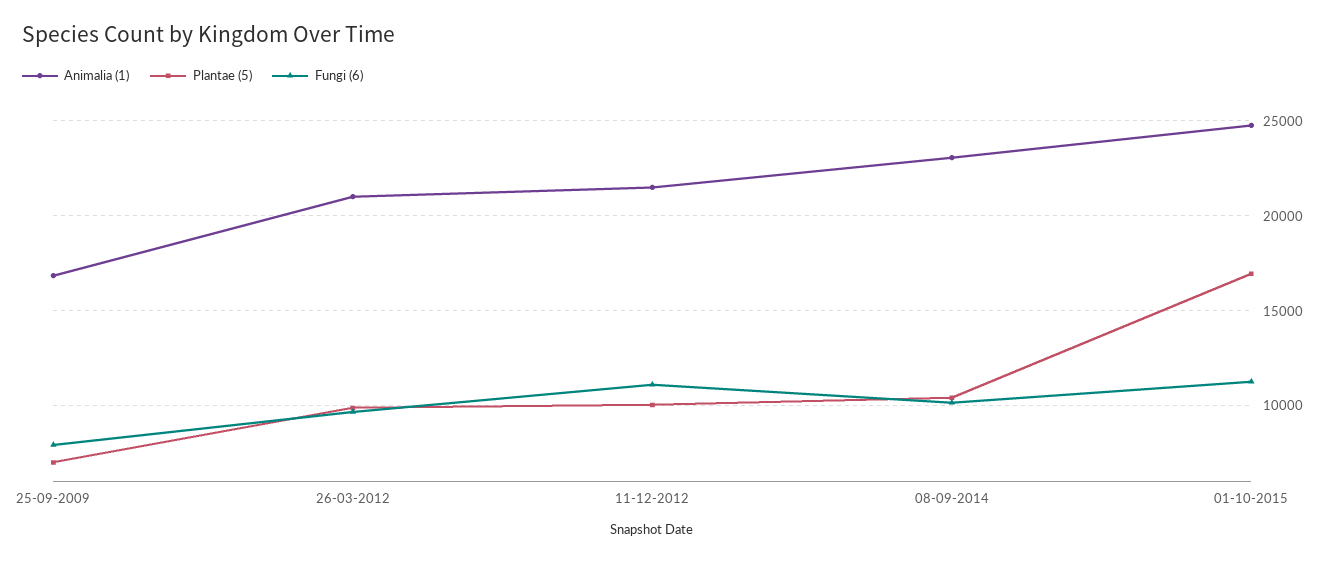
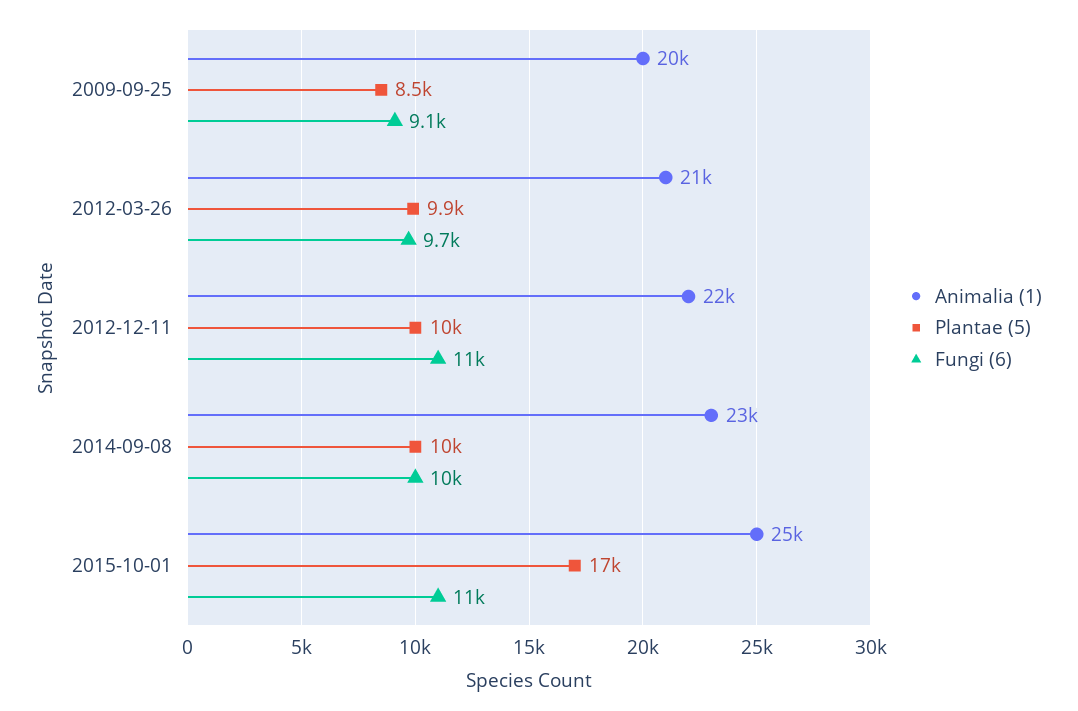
Animalia (1), 25-09-2009: 17000 -> 20000
Plantae (5), 25-09-2009: 7000 -> 8500
Fungi (6), 25-09-2009: 8000 -> 9100

